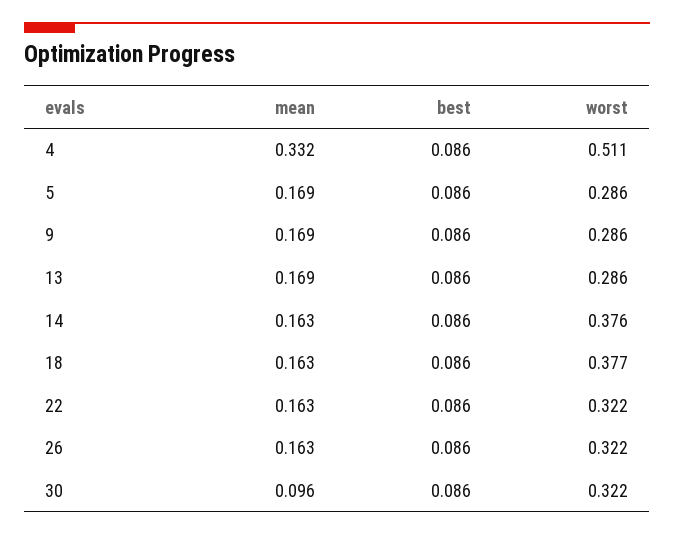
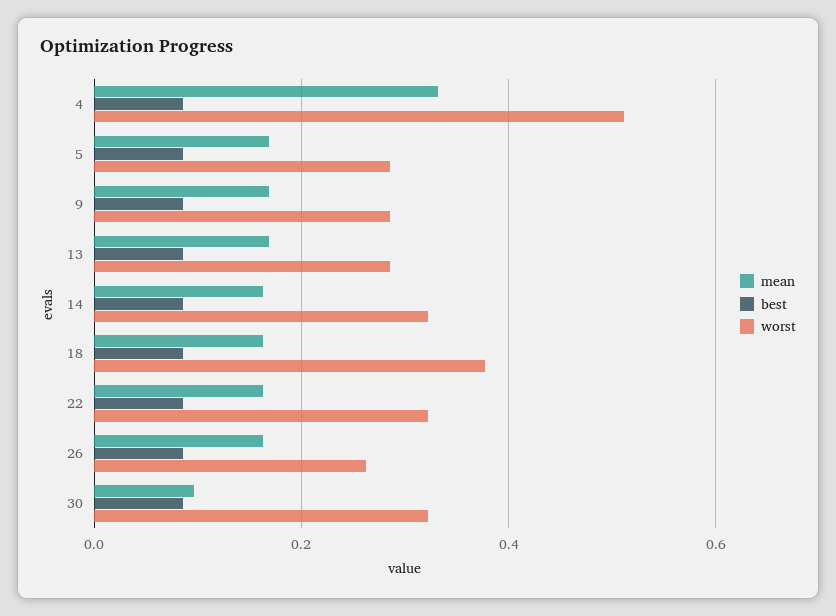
worst, 14: 0.376 -> 0.32
worst, 26: 0.322 -> 0.26

